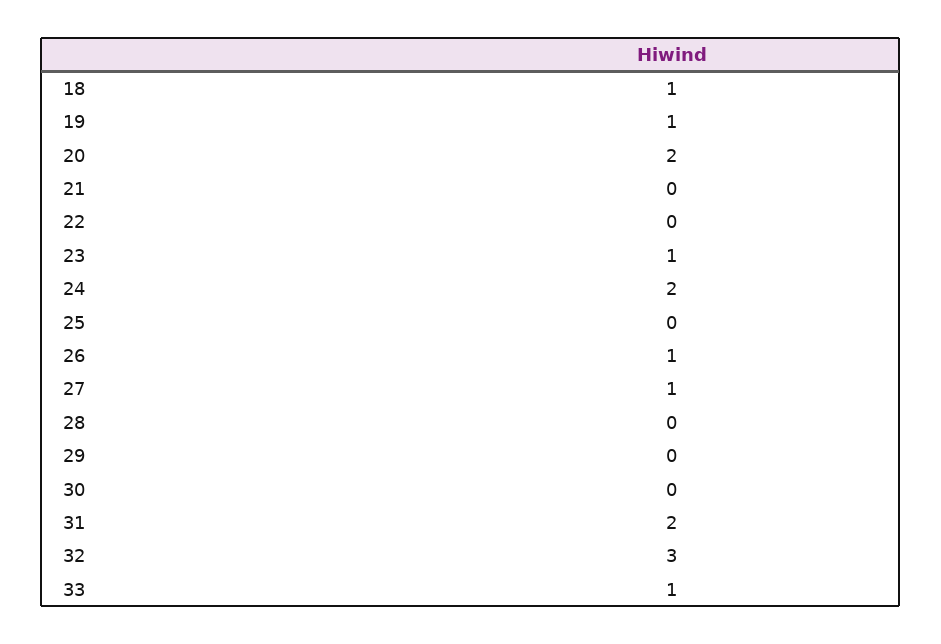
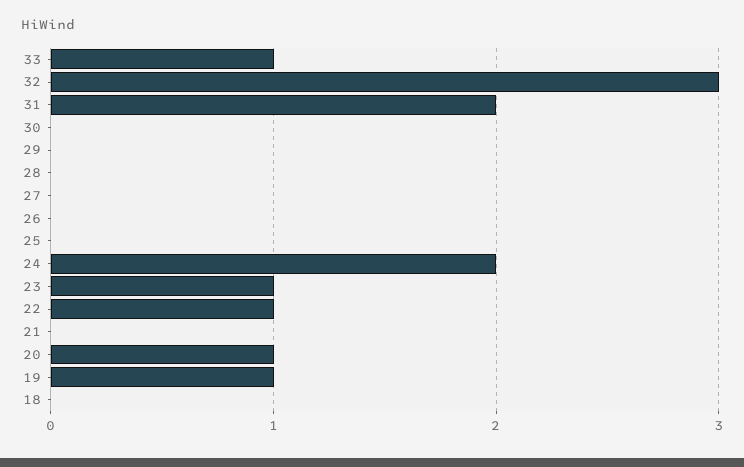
18: 1 -> 0
20: 2 -> 1
22: 0 -> 1
26: 1 -> 0
27: 1 -> 0

